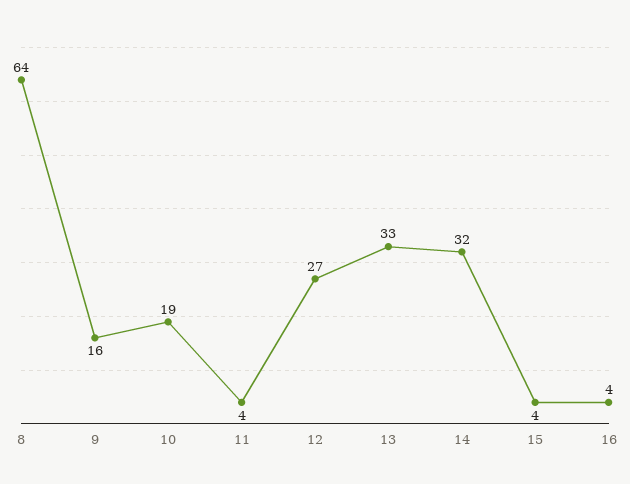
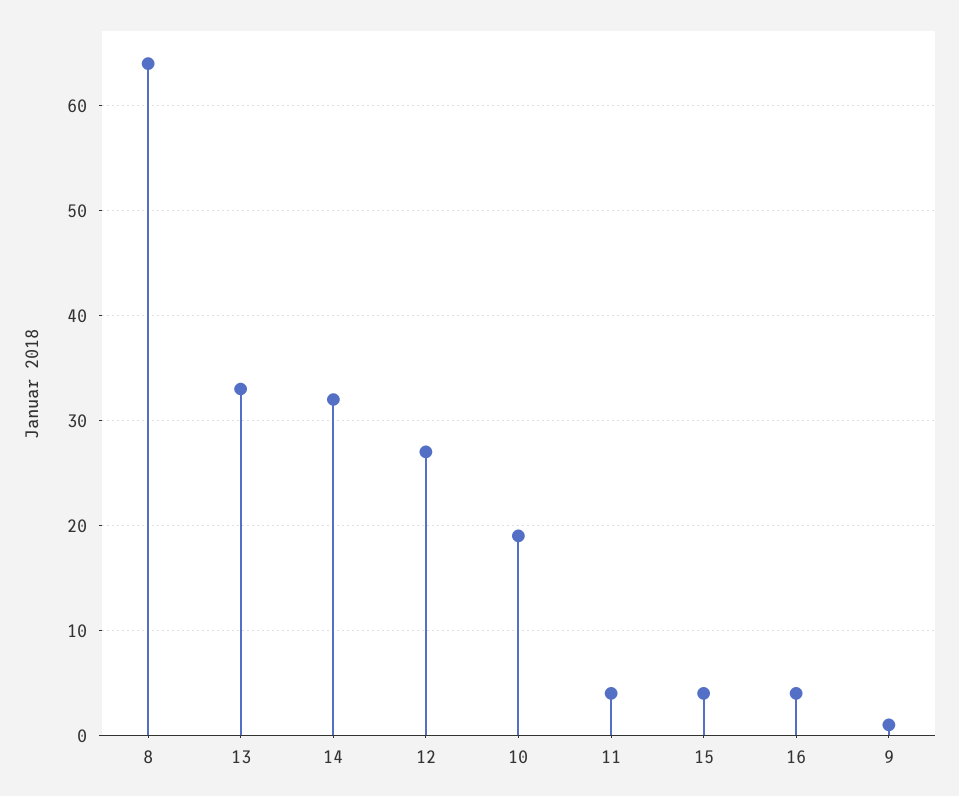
9: 16 -> 1

